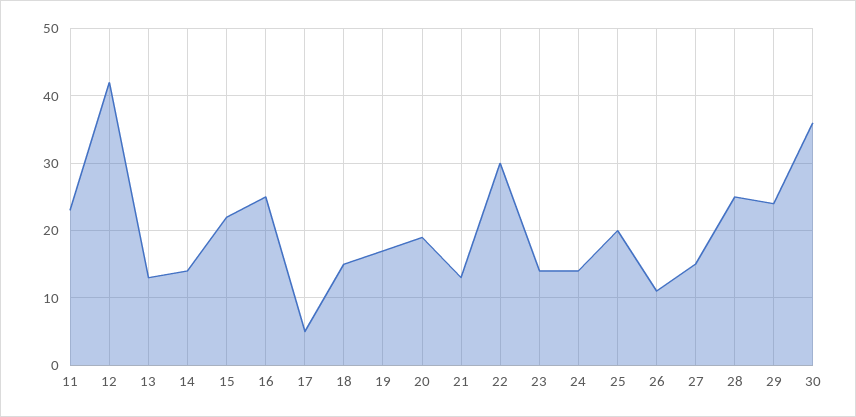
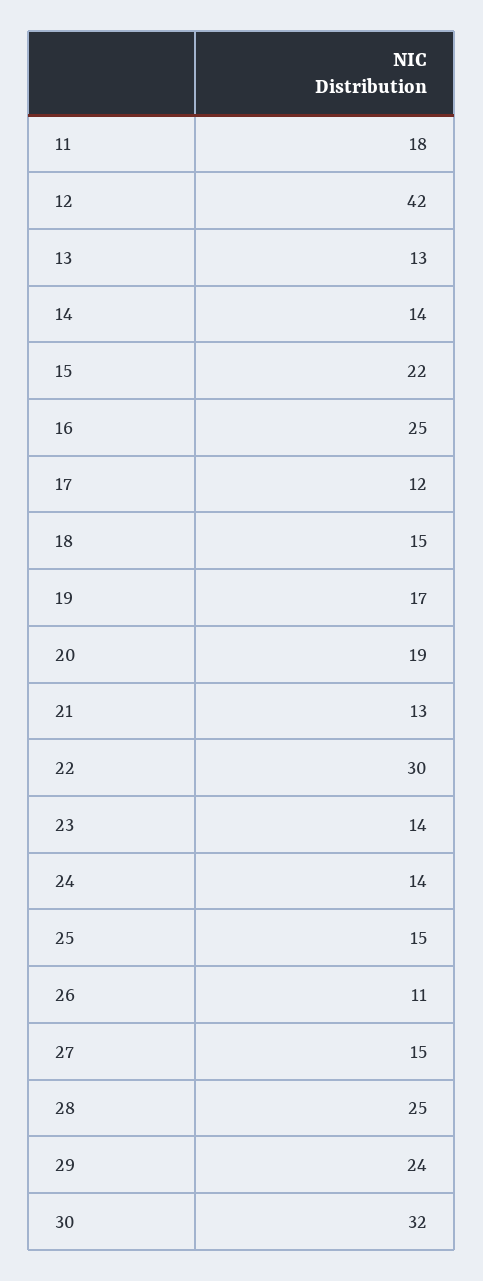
11: 23 -> 18
17: 5 -> 12
25: 20 -> 15
30: 36 -> 32

